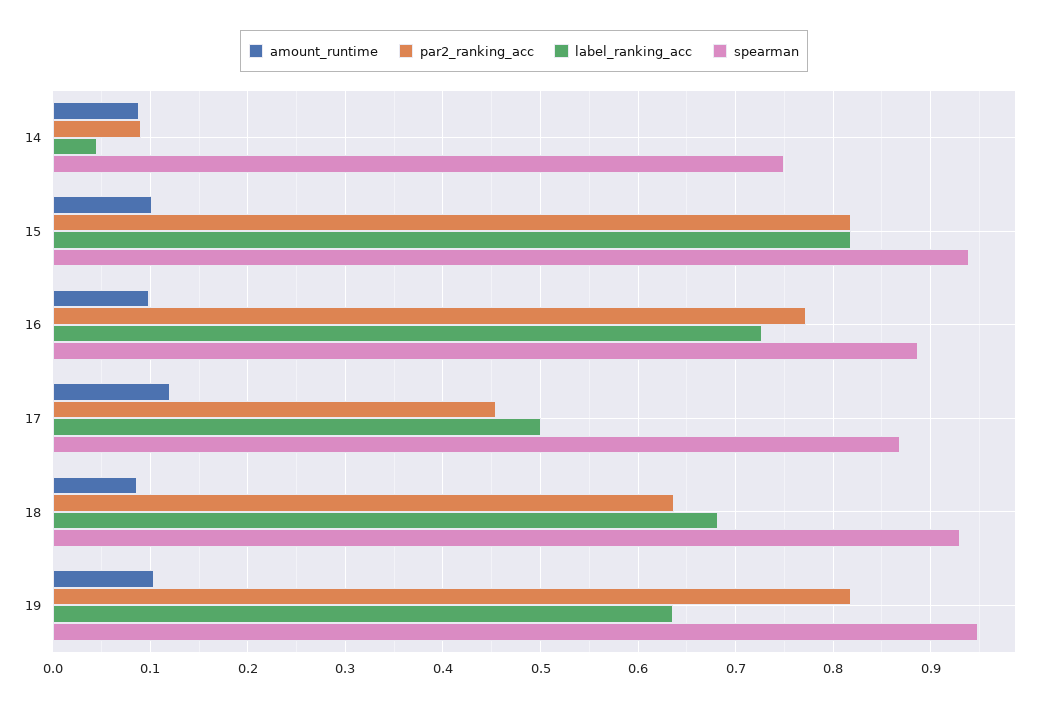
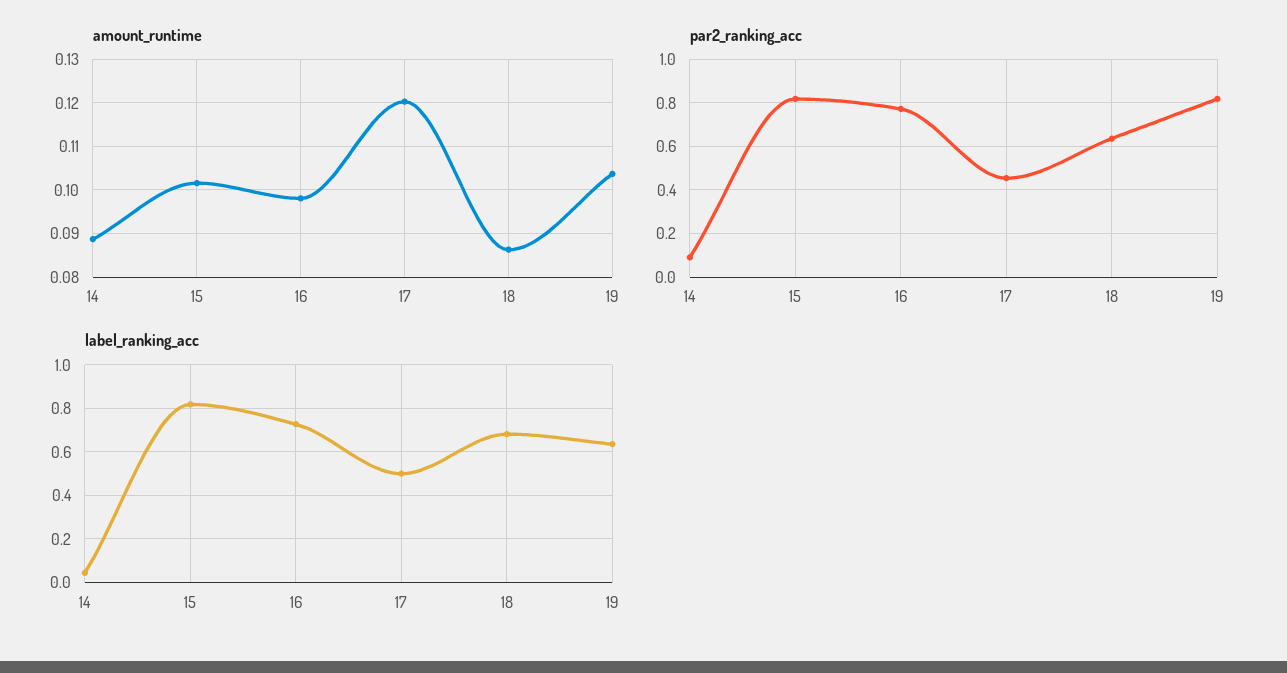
spearman, 14: 0.75 -> none
spearman, 15: 0.94 -> none
spearman, 16: 0.89 -> none
spearman, 17: 0.87 -> none
spearman, 18: 0.93 -> none
spearman, 19: 0.95 -> none

